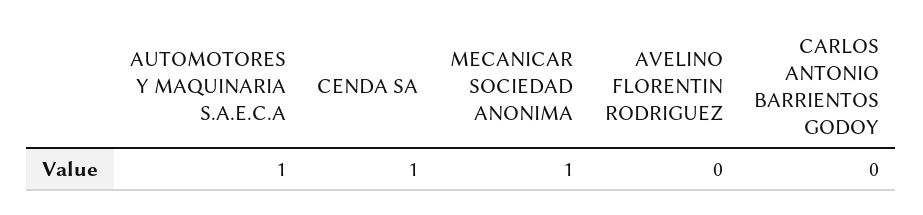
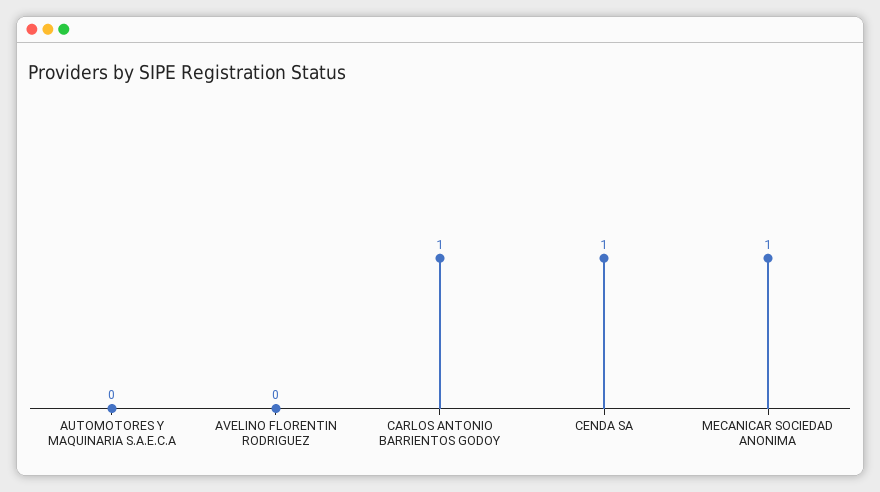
AUTOMOTORES Y MAQUINARIA S.A.E.C.A: 1 -> 0
CARLOS ANTONIO BARRIENTOS GODOY: 0 -> 1

